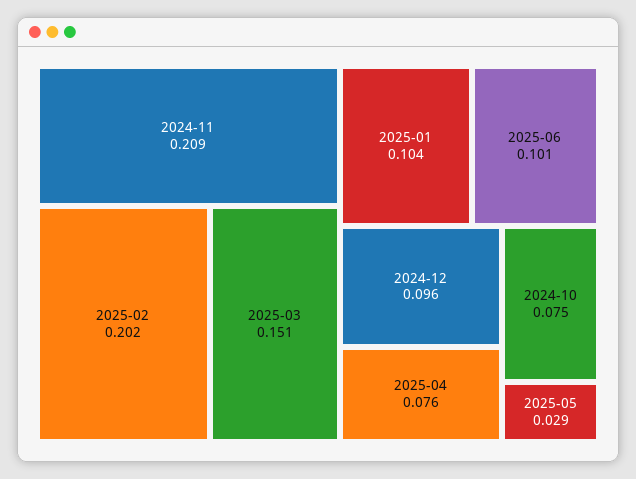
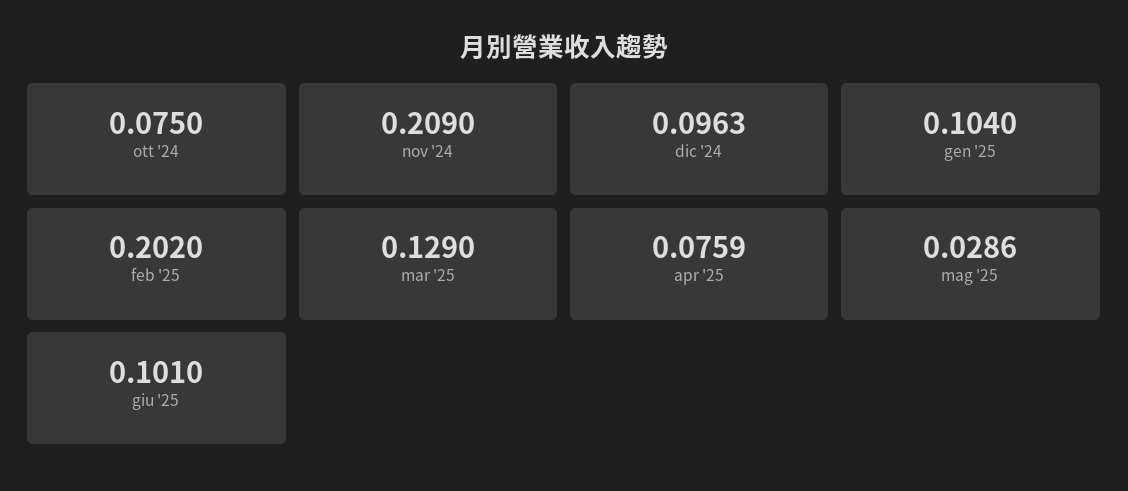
2025-03: 0.151 -> 0.129

